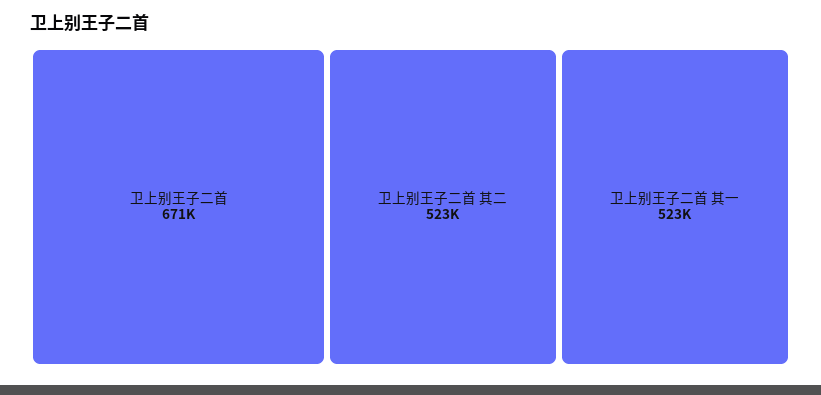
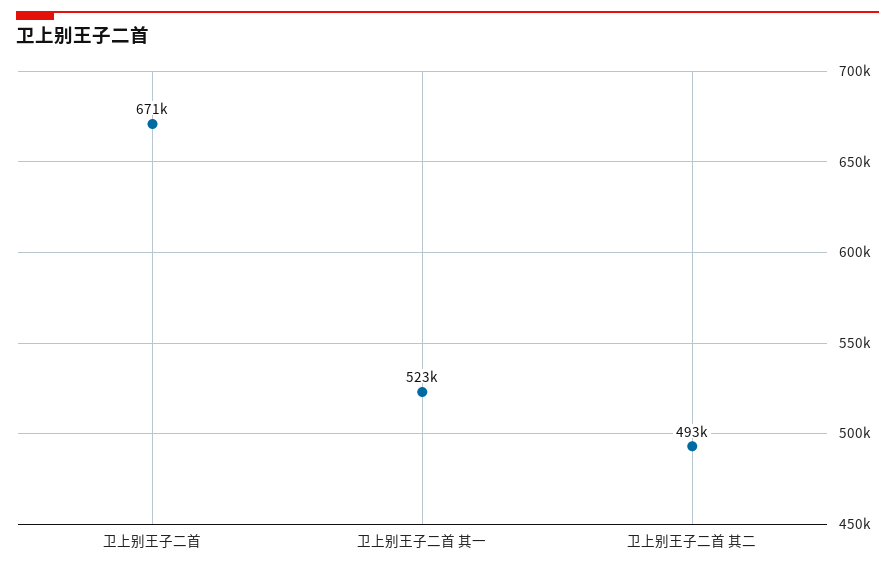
卫上别王子二首 其二: 523000 -> 493000

